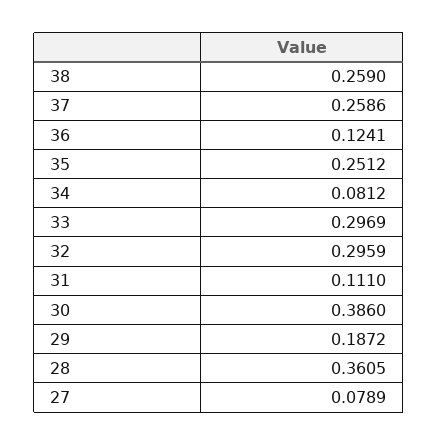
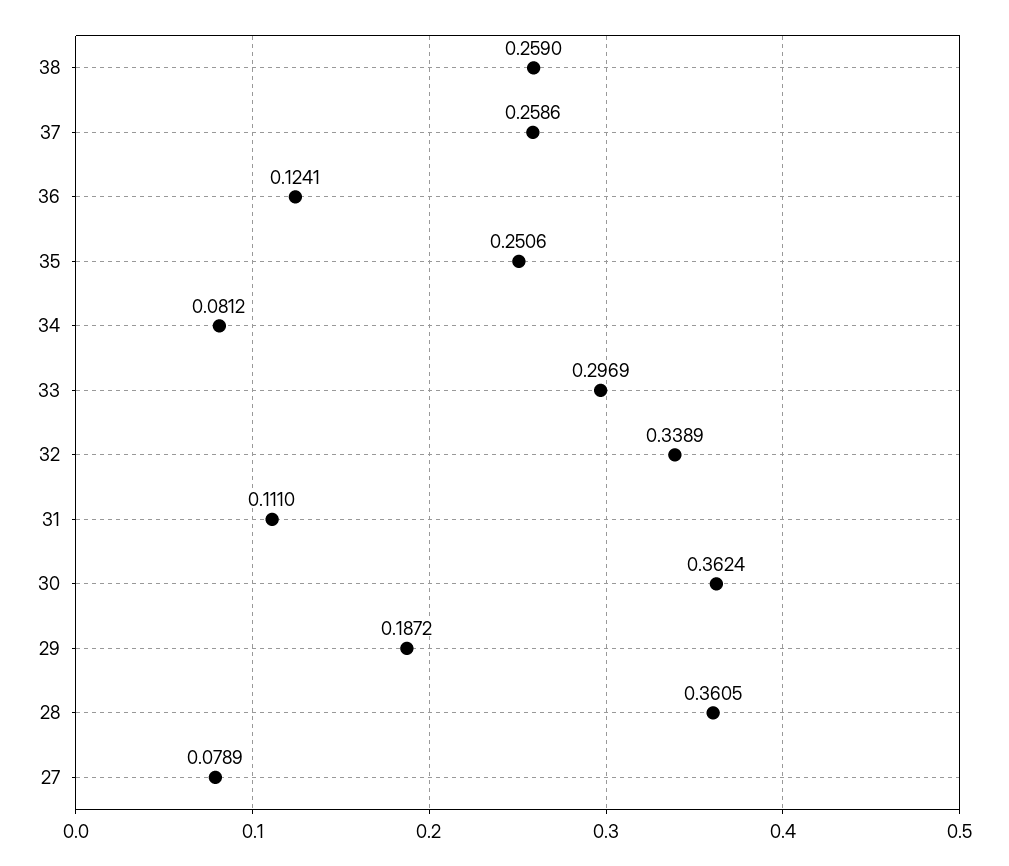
35: 0.2512 -> 0.2506
32: 0.2959 -> 0.3389
30: 0.386 -> 0.3624

